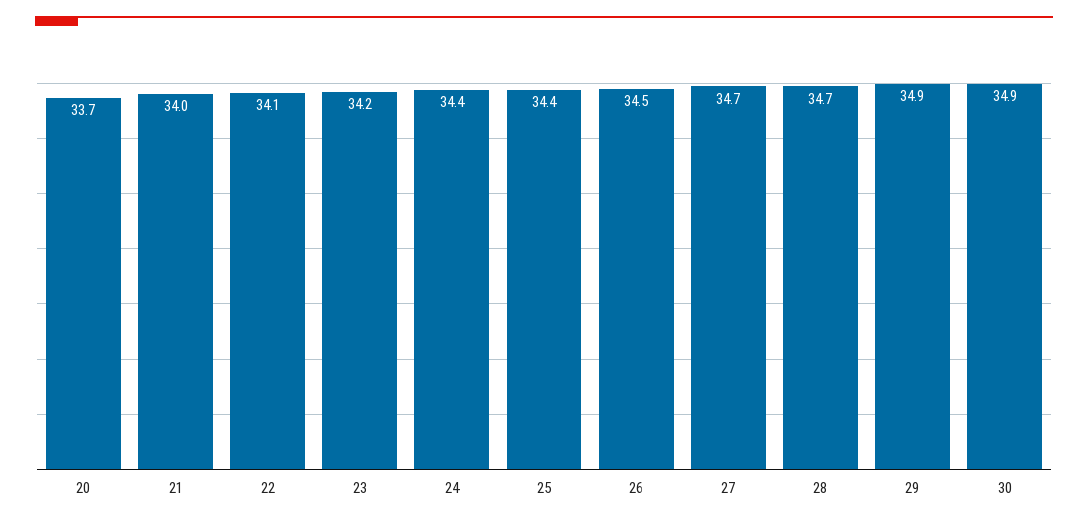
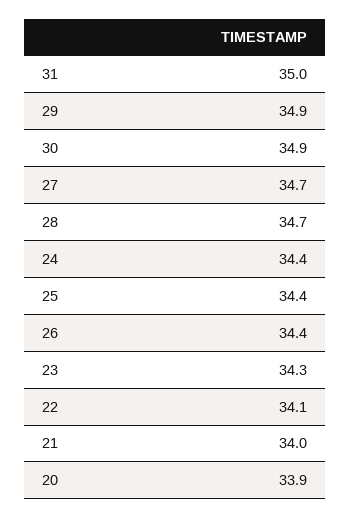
20: 33.7 -> 33.9
23: 34.2 -> 34.3
26: 34.5 -> 34.4
31: none -> 35

